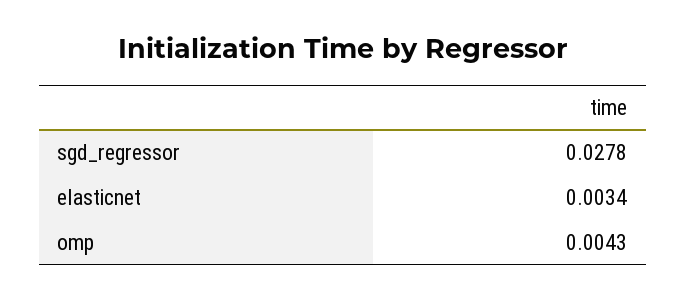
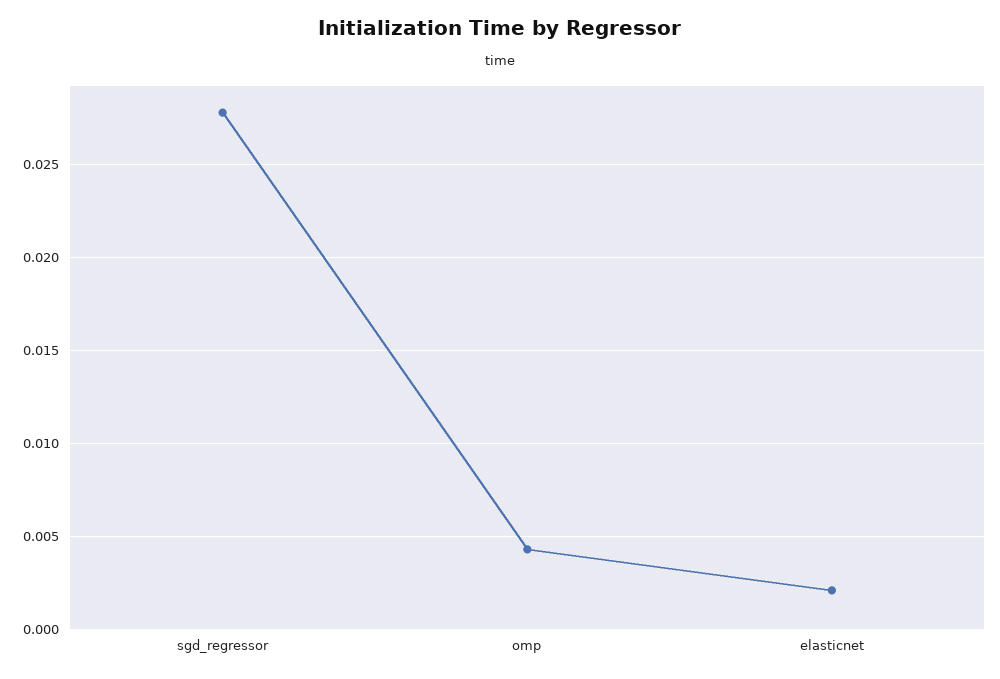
elasticnet: 0.0034 -> 0.002

